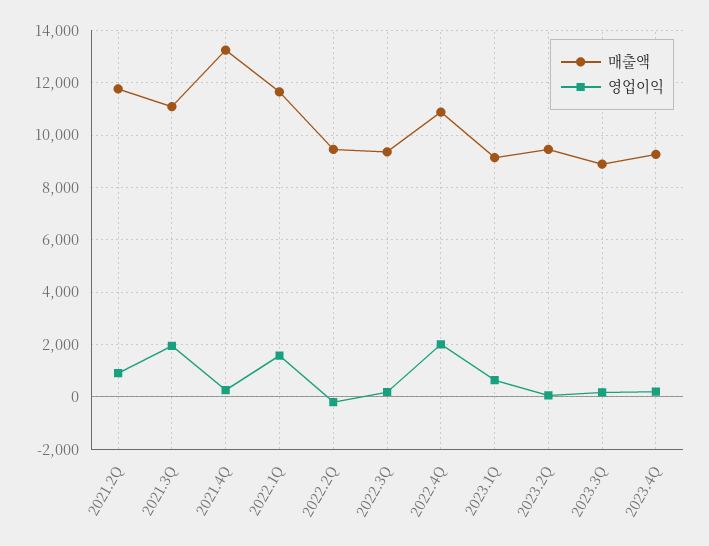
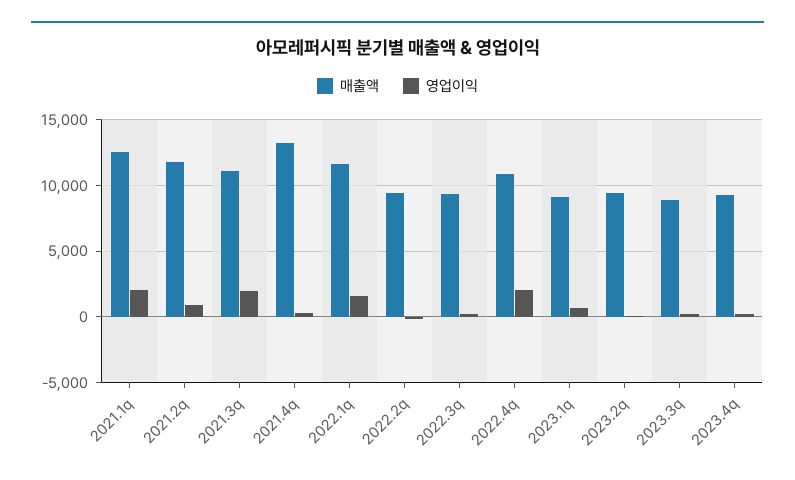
매출액, 2021.1q: none -> 12500
영업이익, 2021.1q: none -> 2000

